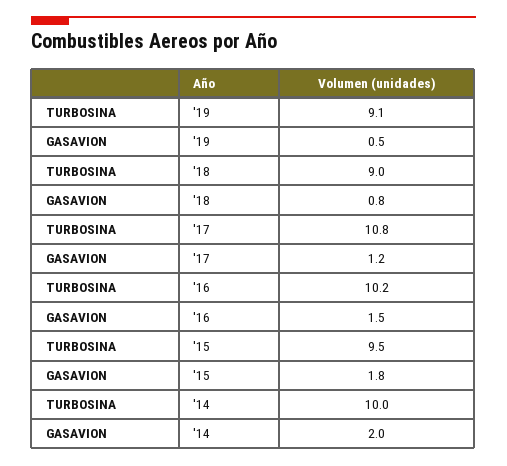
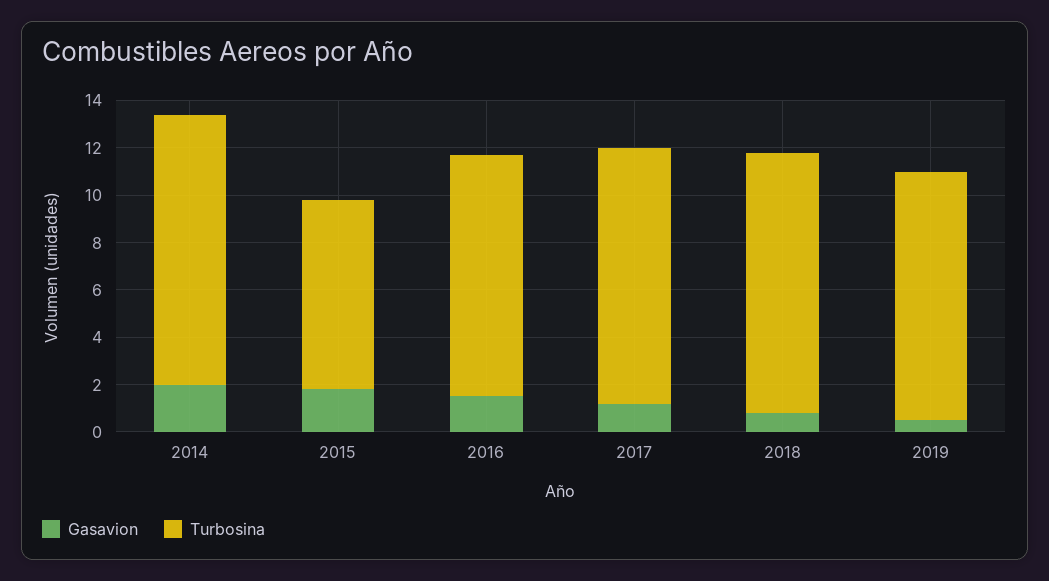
TURBOSINA, '19: 9.1 -> 10.5
TURBOSINA, '18: 9 -> 11
TURBOSINA, '15: 9.5 -> 8
TURBOSINA, '14: 10 -> 11.5

